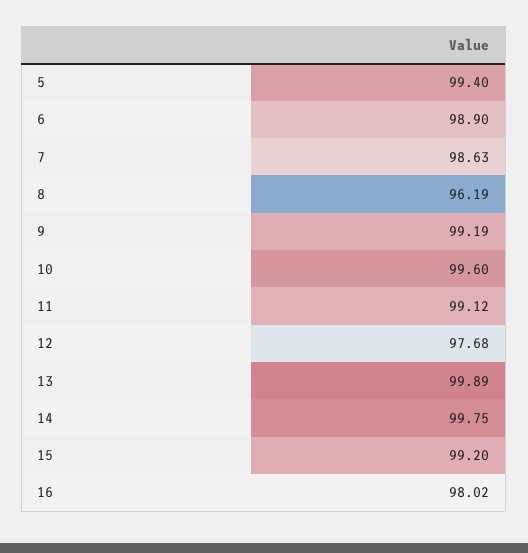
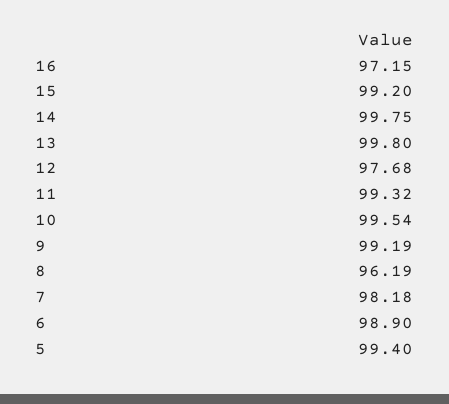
7: 98.63 -> 98.18
10: 99.6 -> 99.54
11: 99.12 -> 99.32
13: 99.89 -> 99.8
16: 98.02 -> 97.15

